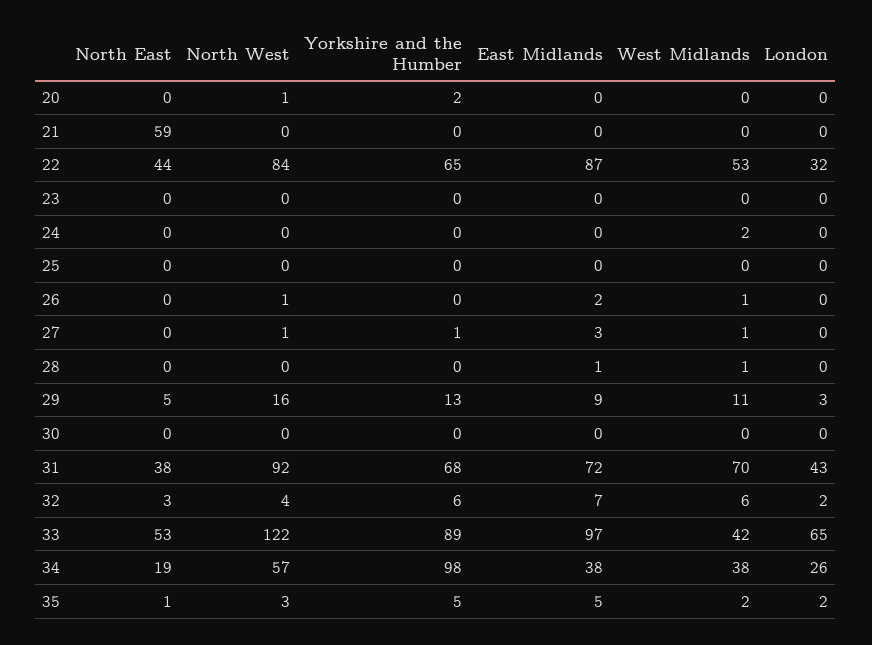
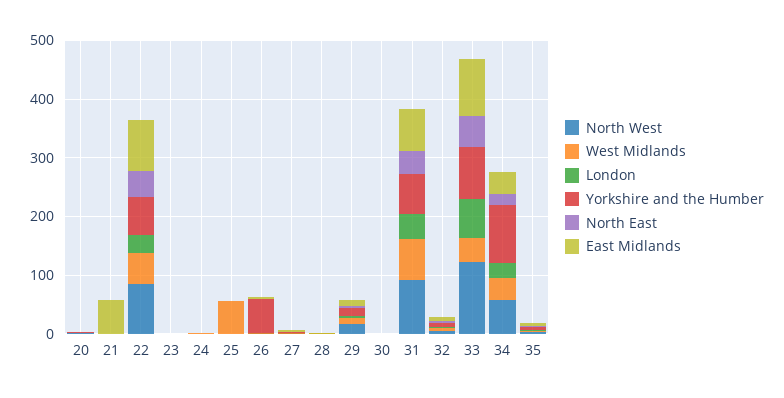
North East, 21: 59 -> 0
East Midlands, 21: 0 -> 60
West Midlands, 25: 0 -> 60
Yorkshire and the Humber, 26: 0 -> 60

